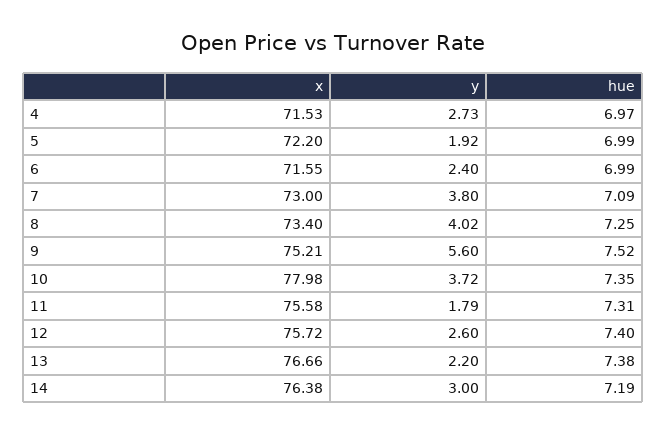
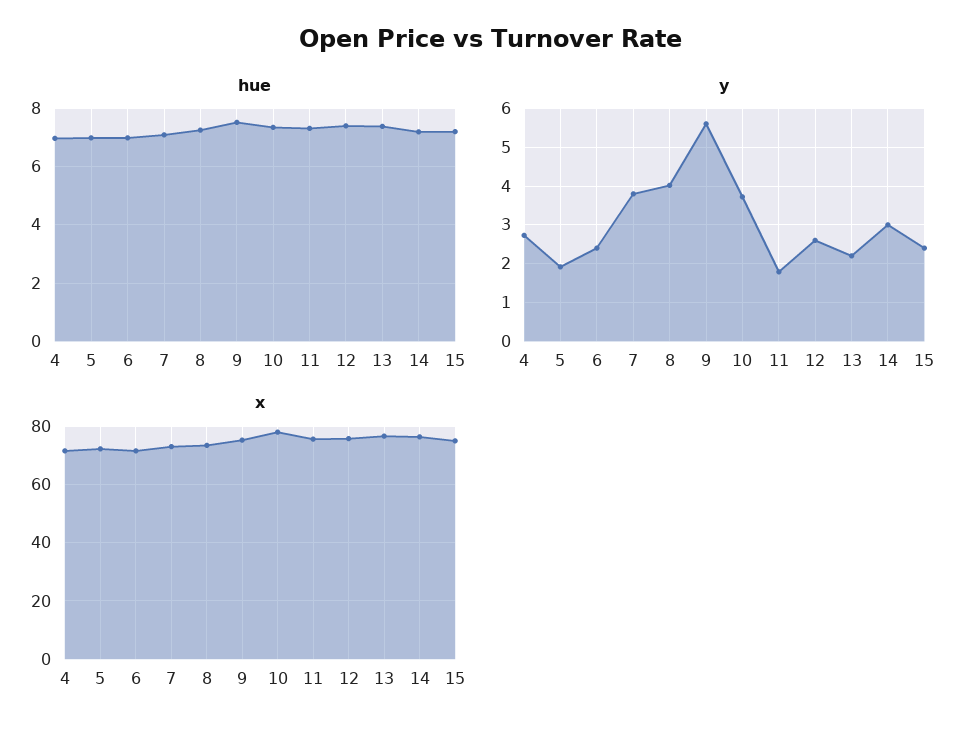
hue, 15: none -> 7.25
y, 15: none -> 2.4
x, 15: none -> 75

